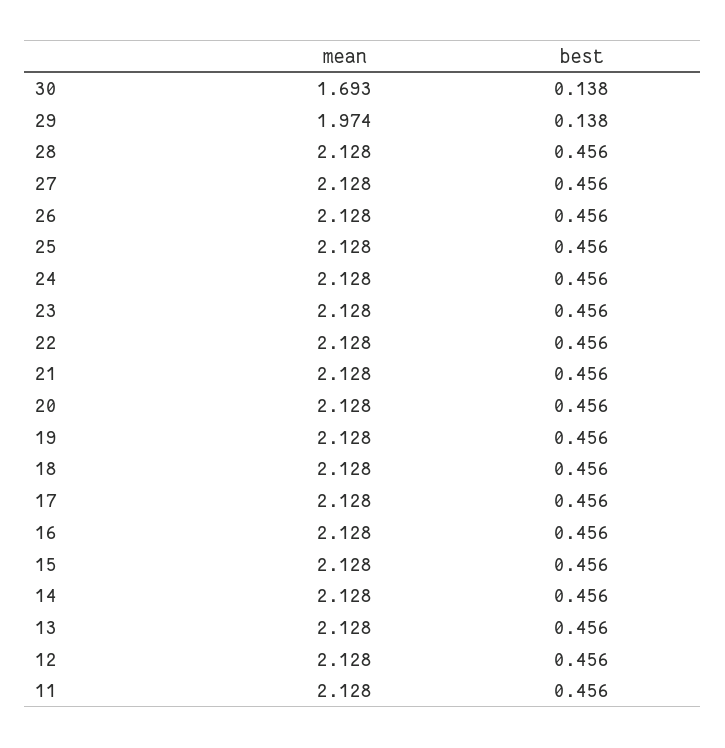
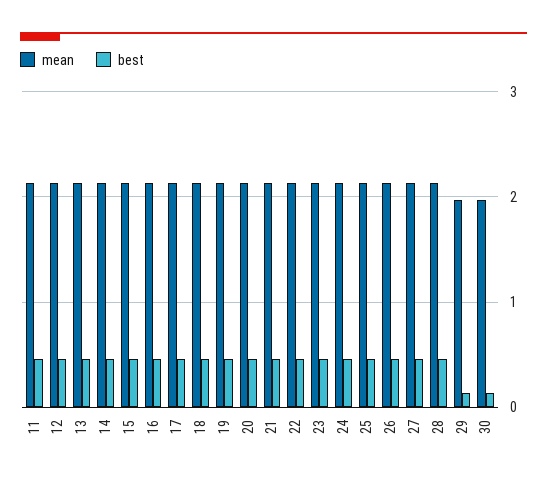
mean, 30: 1.693 -> 2

